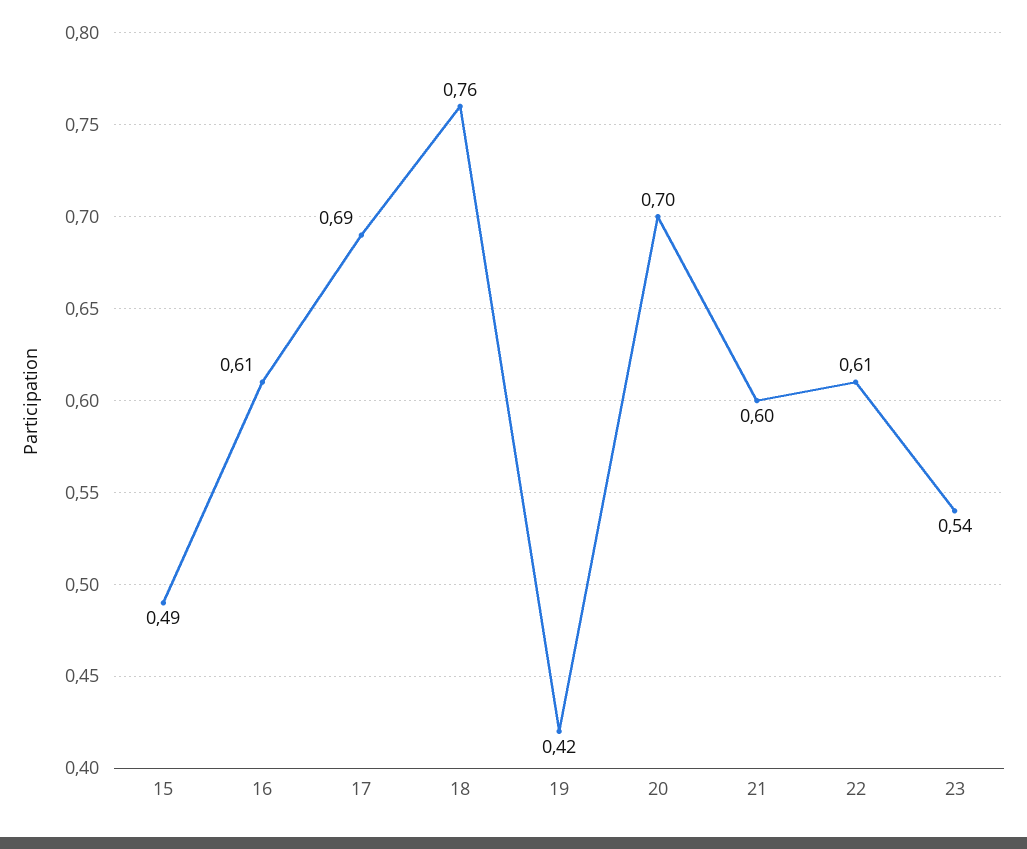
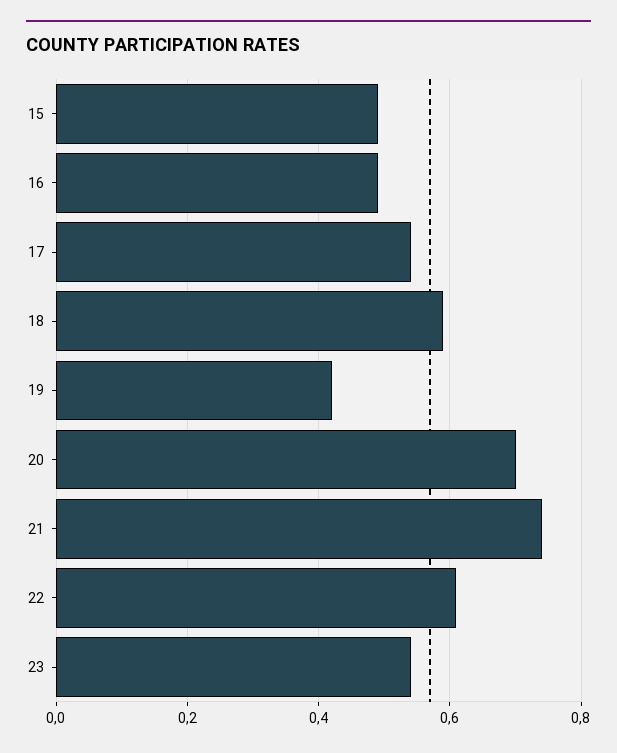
16: 0.61 -> 0.5
17: 0.69 -> 0.55
18: 0.76 -> 0.6
21: 0.6 -> 0.75

